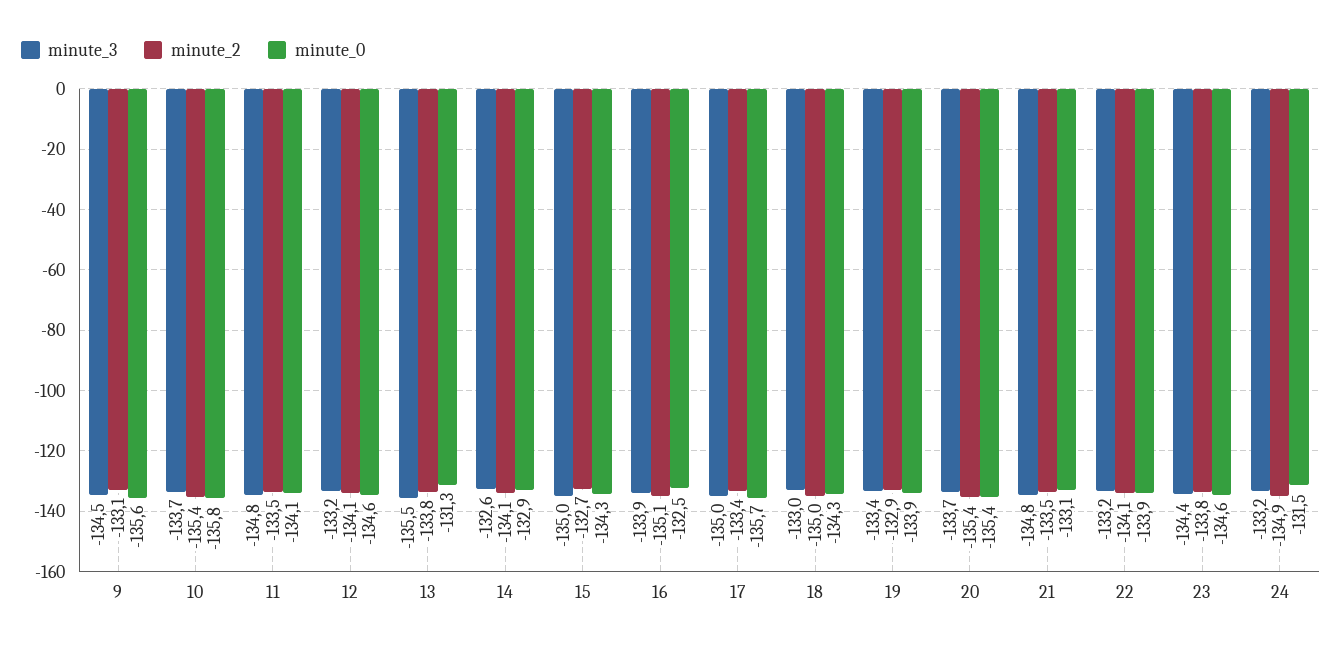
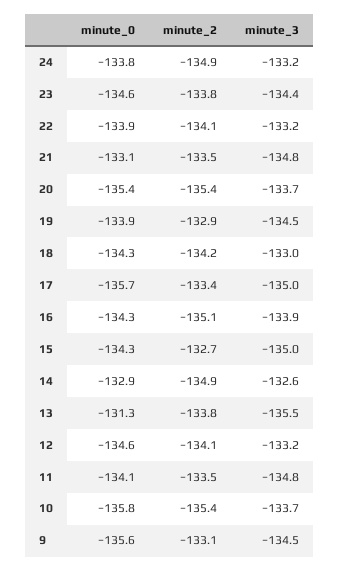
minute_2, 14: -134.1 -> -134.9
minute_0, 16: -132.5 -> -134.3
minute_2, 18: -135 -> -134.2
minute_3, 19: -133.4 -> -134.5
minute_0, 24: -131.5 -> -133.8

